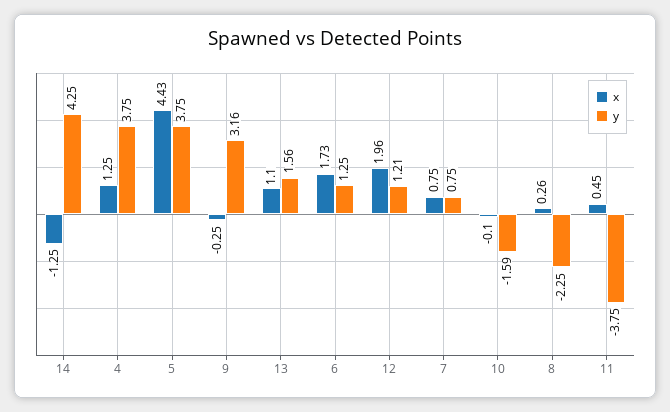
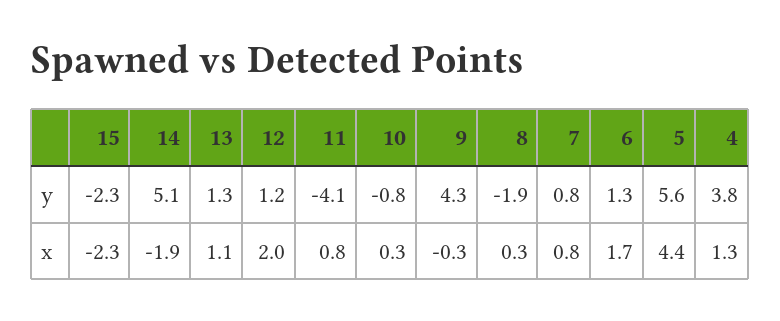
x, 14: -1.25 -> -1.9
y, 14: 4.25 -> 5.1
y, 5: 3.75 -> 5.6
y, 9: 3.16 -> 4.3
y, 13: 1.56 -> 1.3
x, 10: -0.1 -> 0.3
y, 10: -1.59 -> -0.8
y, 8: -2.25 -> -1.9
x, 11: 0.45 -> 0.8
y, 11: -3.75 -> -4.1
y, 15: none -> -2.3
x, 15: none -> -2.3

